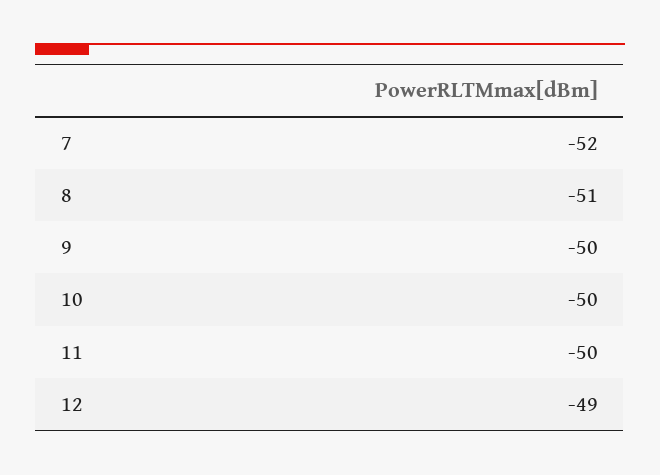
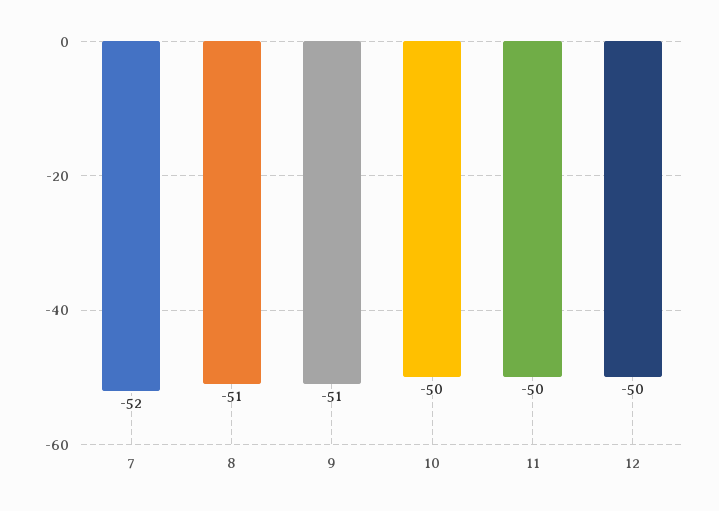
9: -50 -> -51
12: -49 -> -50

